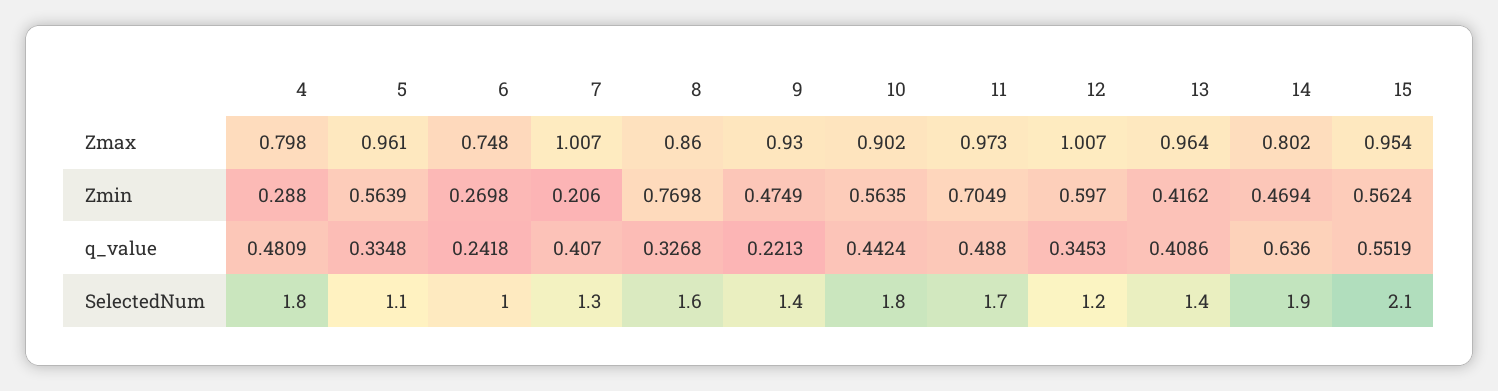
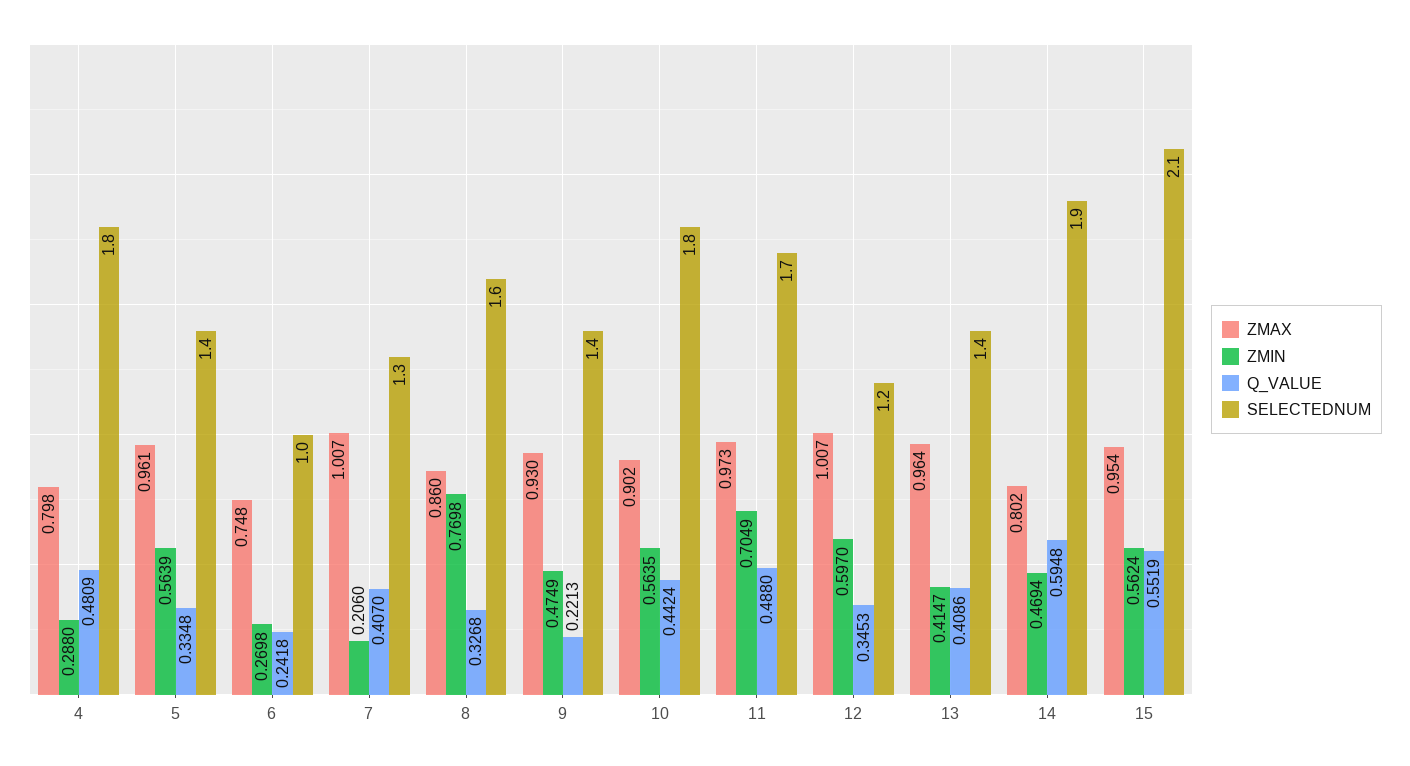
Zmin, 13: 0.4162 -> 0.4147
q_value, 14: 0.636 -> 0.5948
SelectedNum, 5: 1.1 -> 1.4

